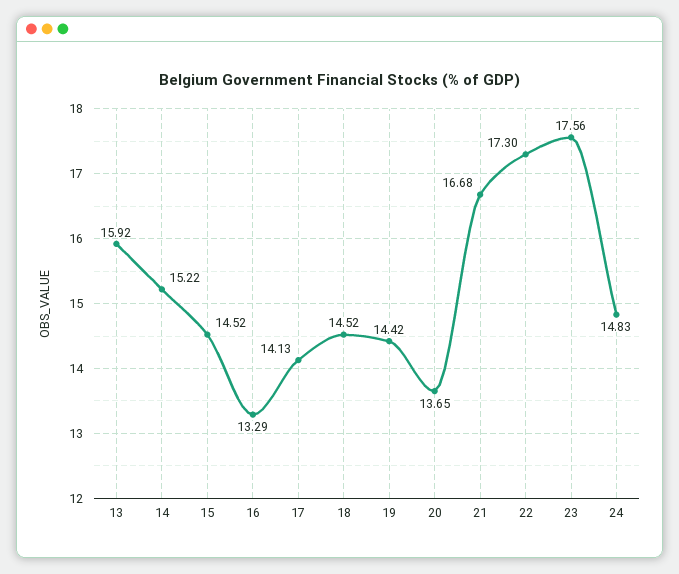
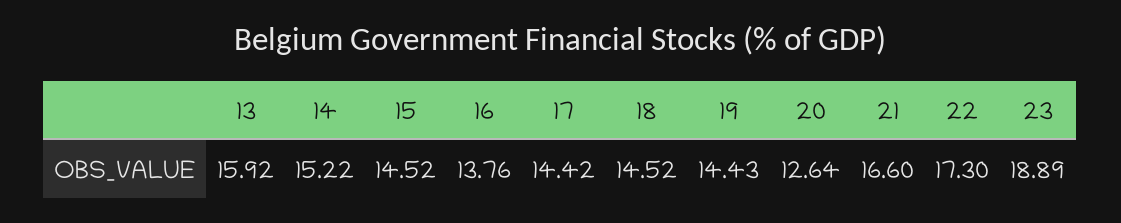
16: 13.29 -> 13.76
17: 14.13 -> 14.42
19: 14.42 -> 14.43
20: 13.65 -> 12.64
21: 16.68 -> 16.6
23: 17.56 -> 18.89
24: 14.83 -> none

